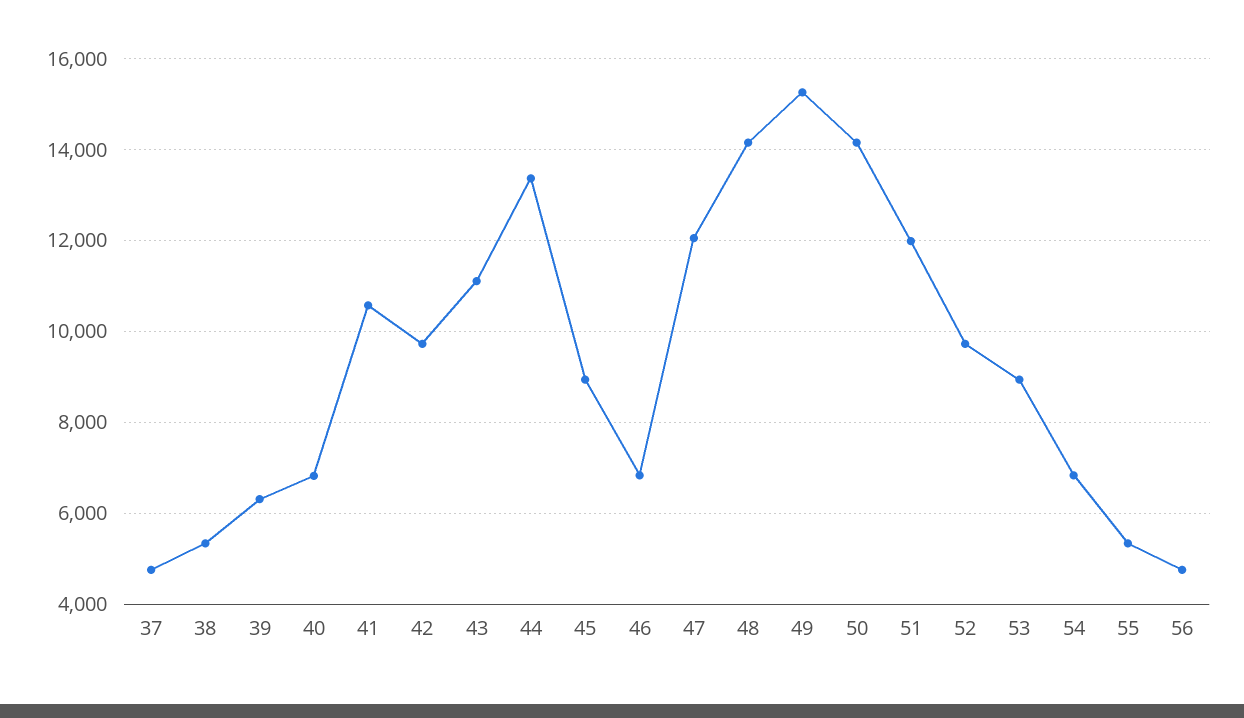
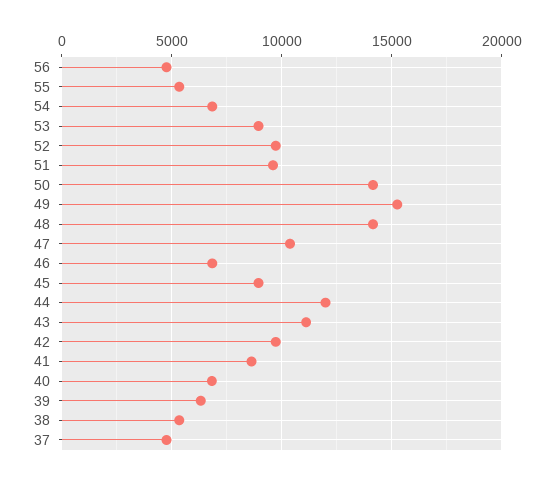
41: 10600 -> 8500
44: 13400 -> 12000
47: 12000 -> 10500
51: 12000 -> 9500

